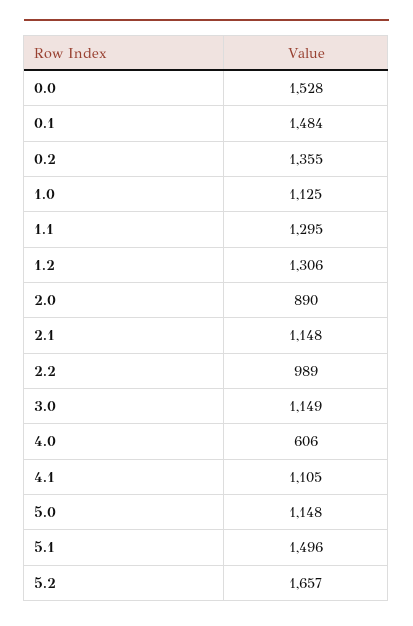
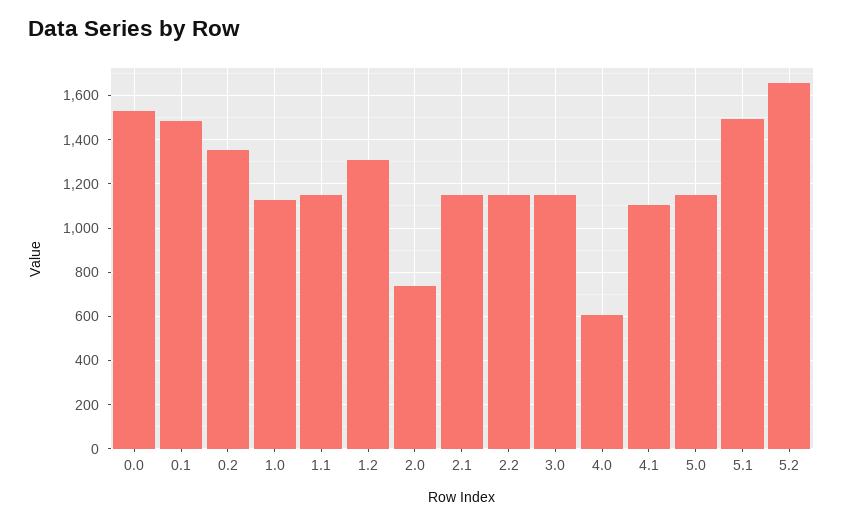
1.1: 1295 -> 1150
2.0: 890 -> 750
2.2: 989 -> 1150

